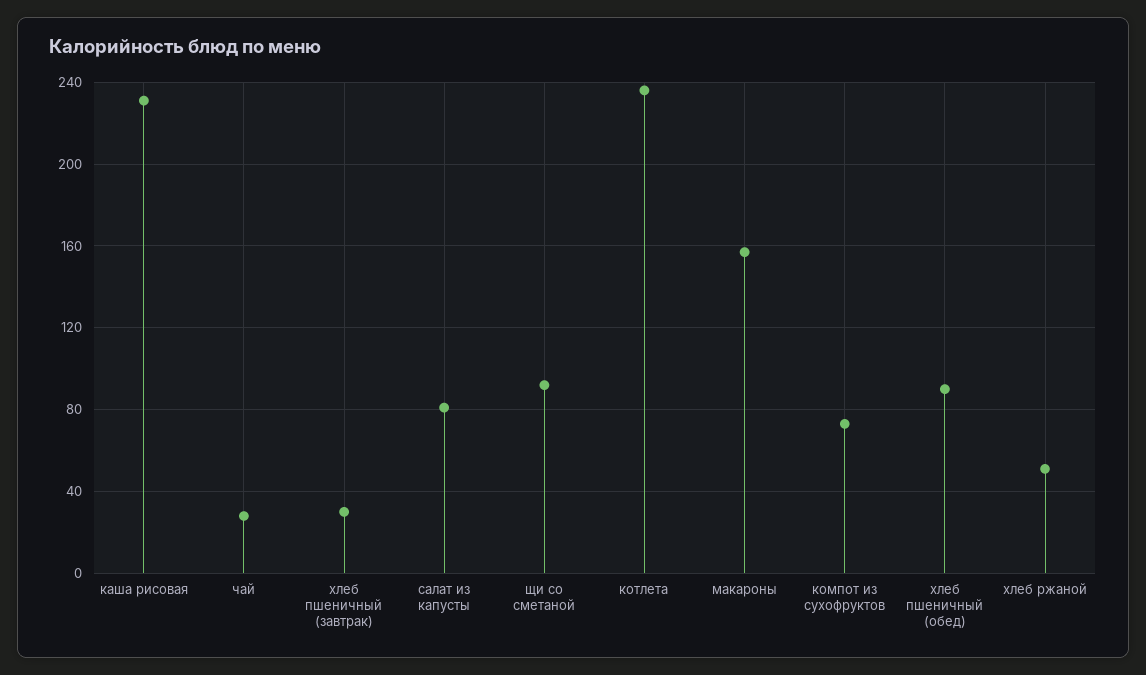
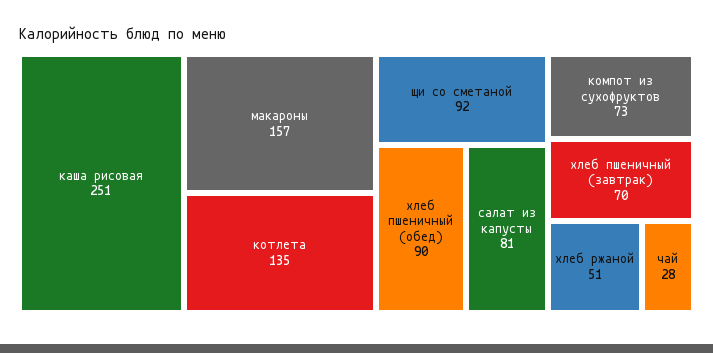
каша рисовая: 230 -> 251
хлеб пшеничный (завтрак): 30 -> 70
котлета: 235 -> 135

